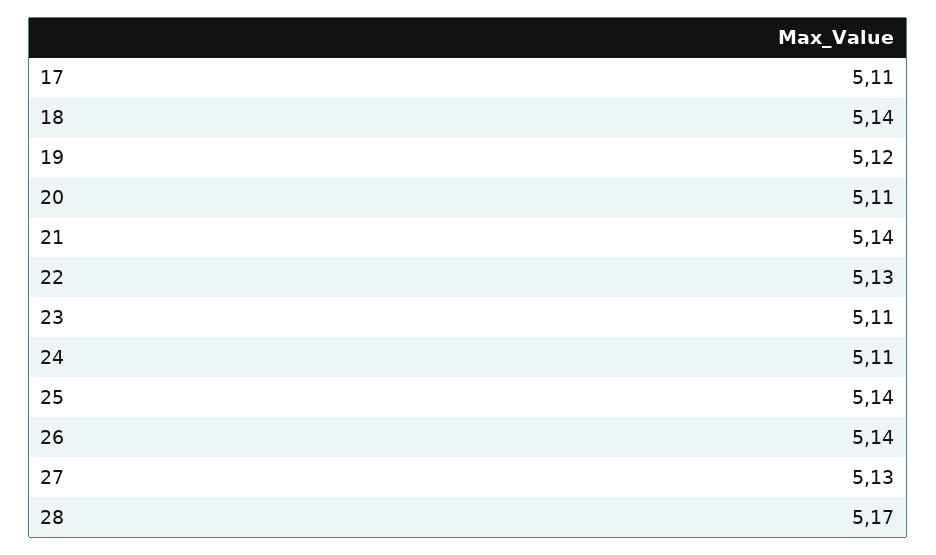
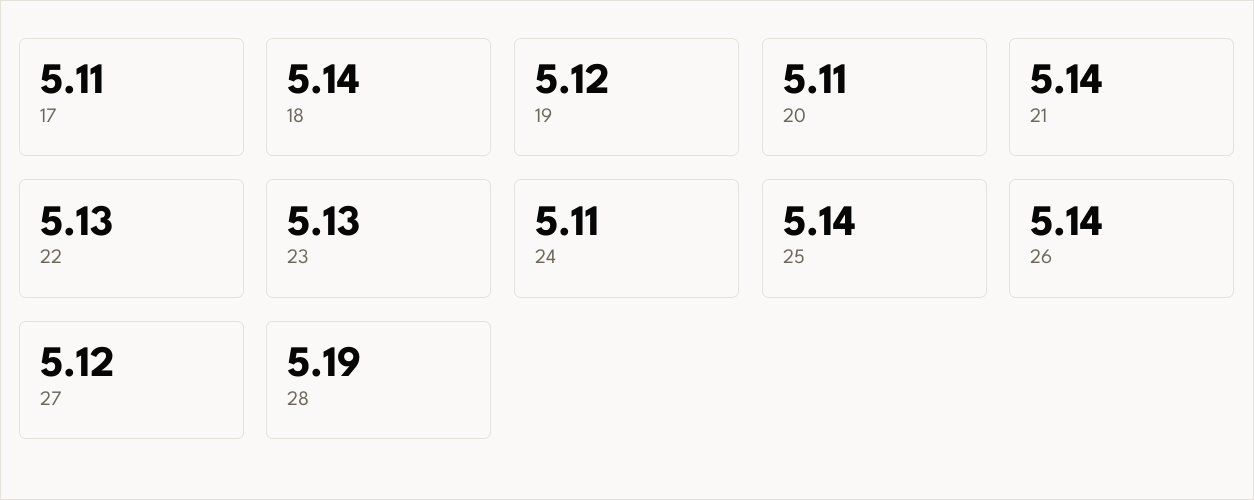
23: 5.11 -> 5.13
27: 5.13 -> 5.12
28: 5.17 -> 5.19

